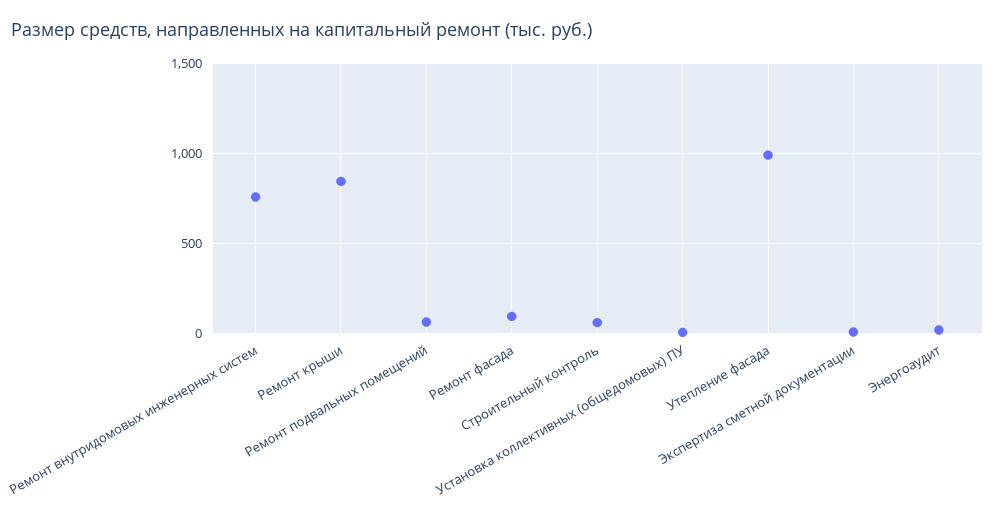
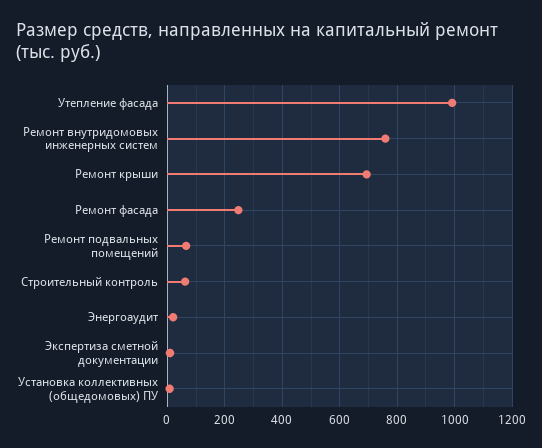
Ремонт крыши: 850 -> 700
Ремонт фасада: 100 -> 250

